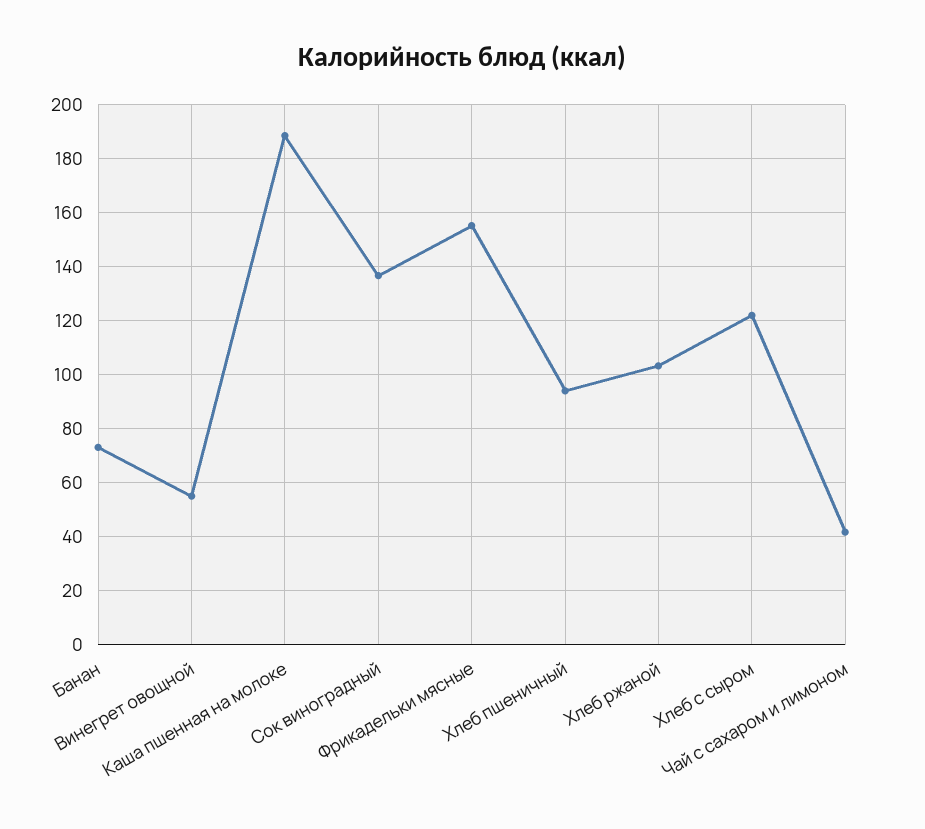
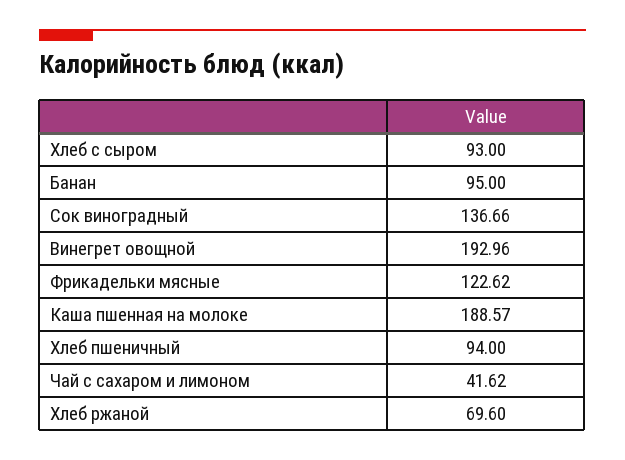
Банан: 72.5 -> 95
Винегрет овощной: 55 -> 192.96
Фрикадельки мясные: 155 -> 122.62
Хлеб ржаной: 102.5 -> 69.6
Хлеб с сыром: 122.5 -> 93

